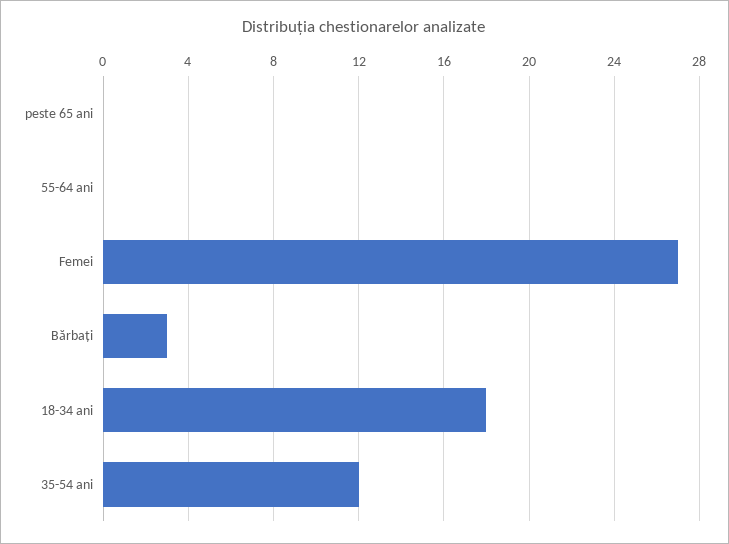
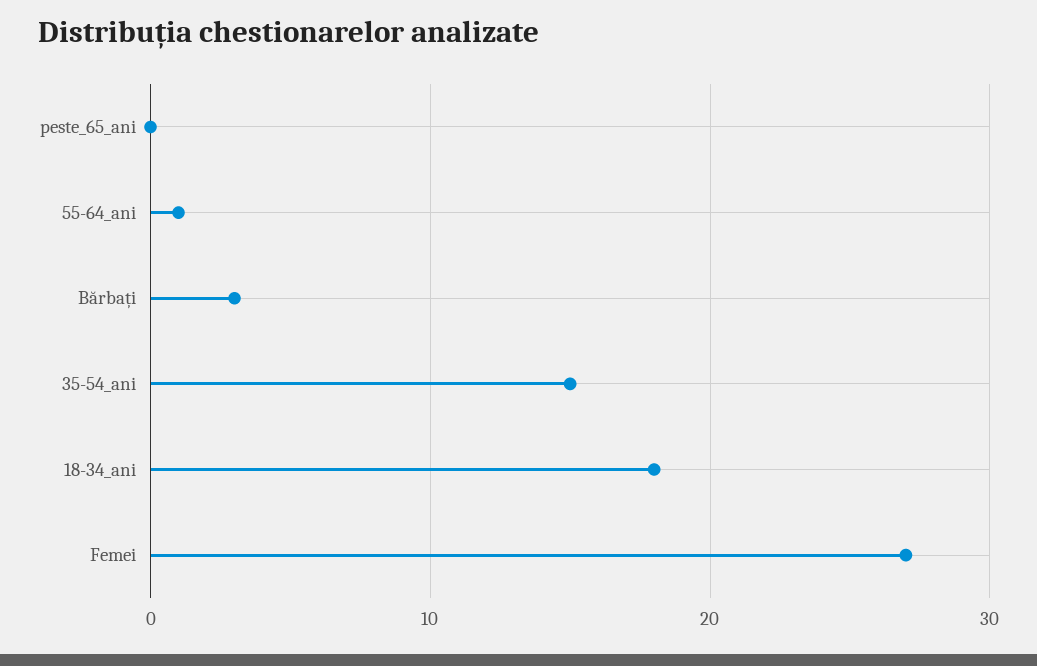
55-64 ani: 0 -> 1
35-54 ani: 12 -> 15

